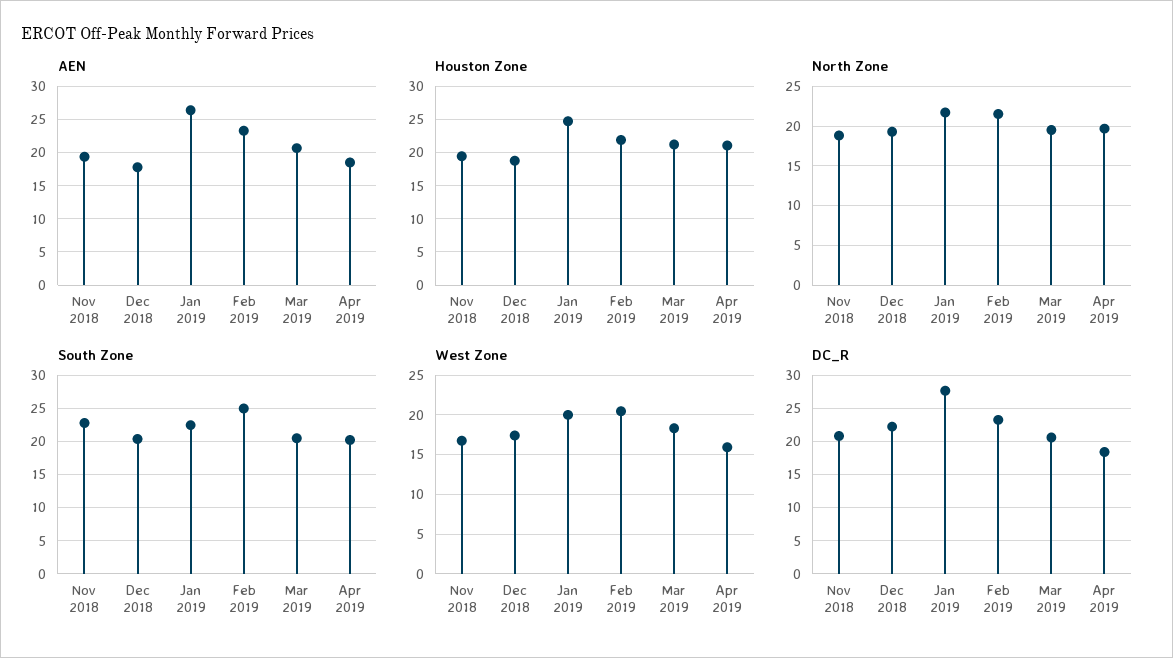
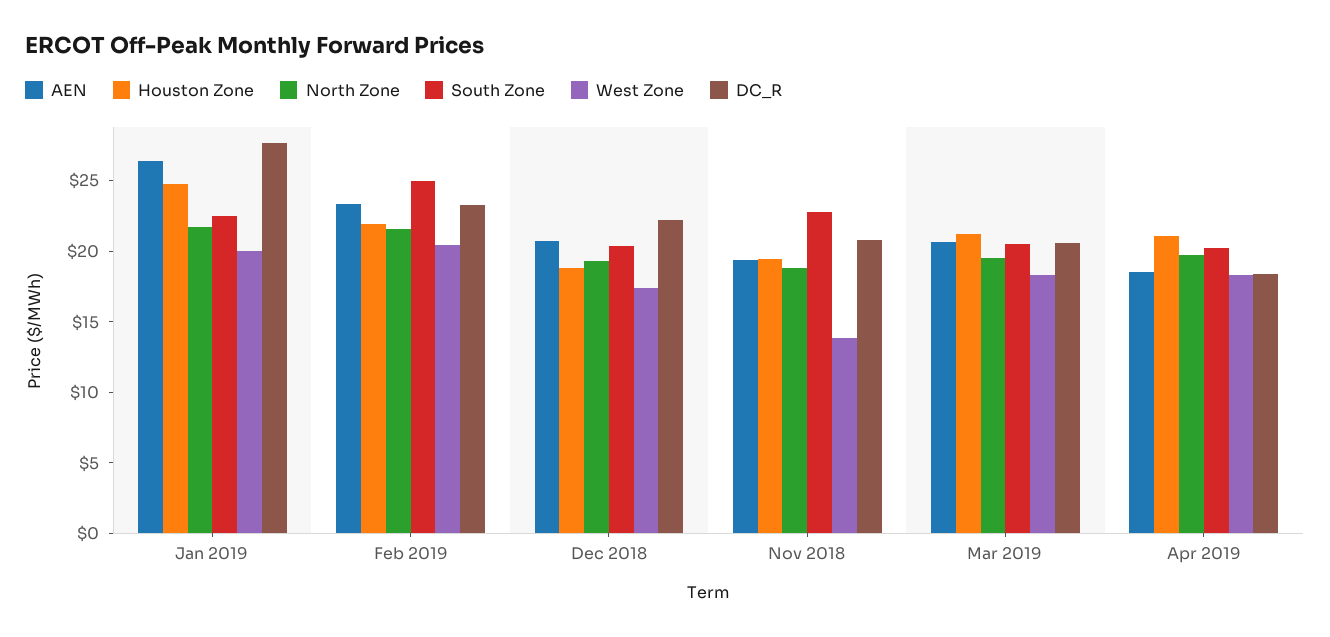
AEN, Dec 2018: 18 -> 21
West Zone, Nov 2018: 17 -> 14
West Zone, Apr 2019: 16 -> 18

